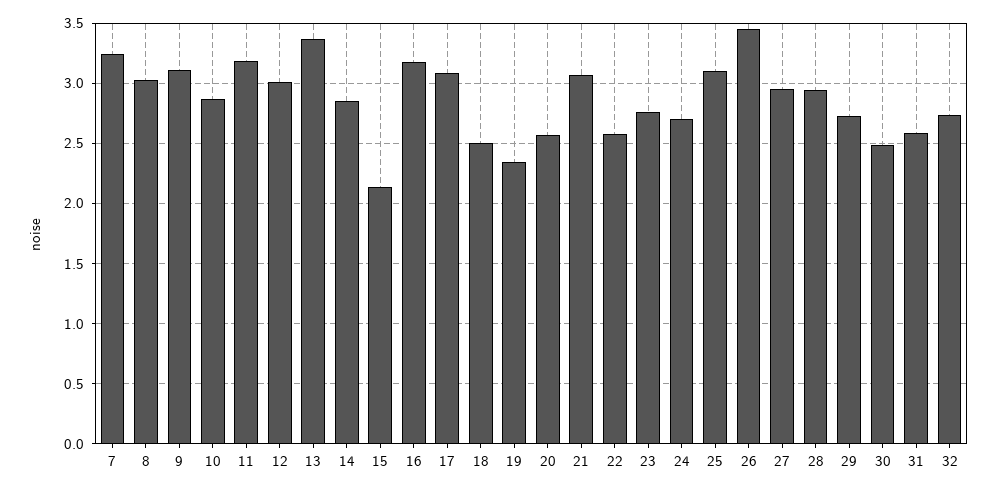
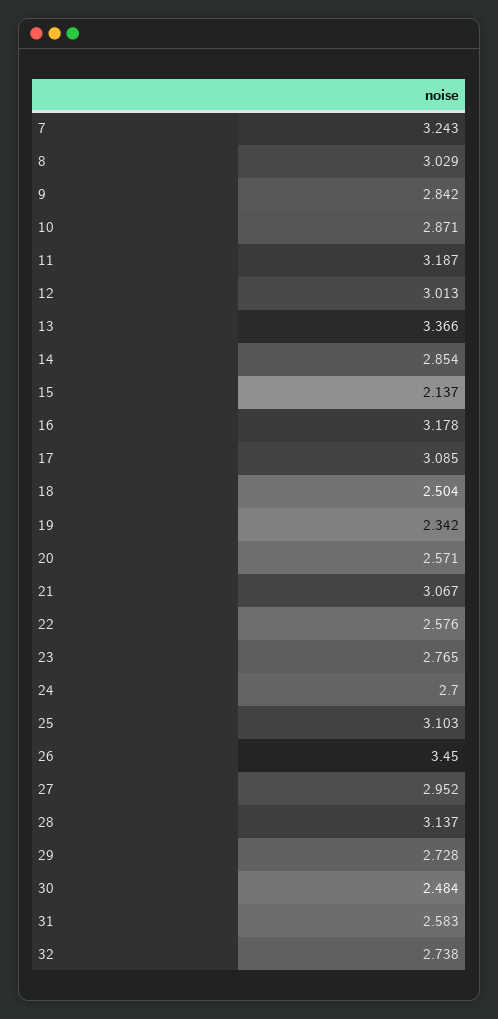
9: 3.1 -> 2.842
28: 2.95 -> 3.137

